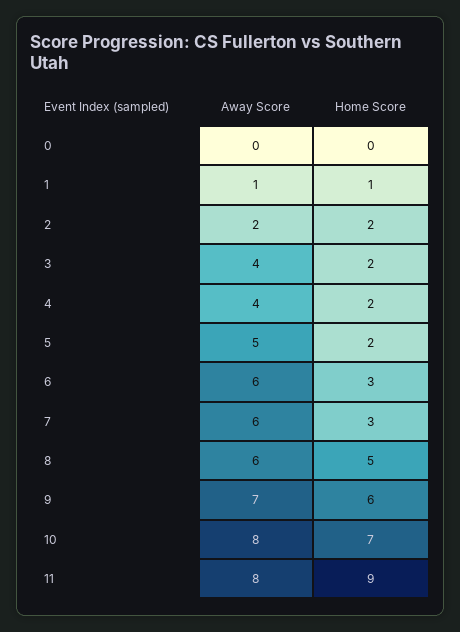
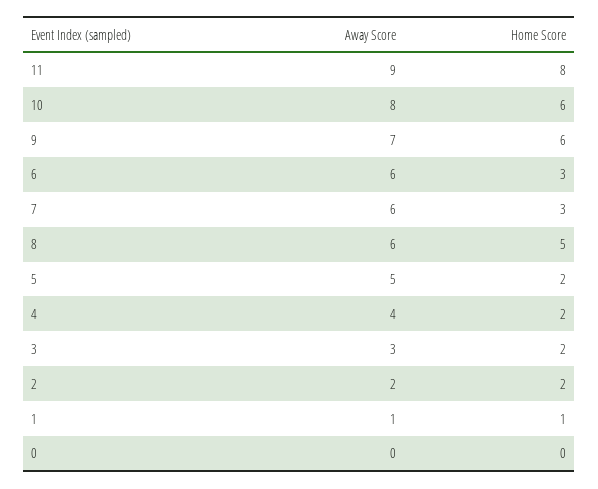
Away Score, 3: 4 -> 3
Home Score, 10: 7 -> 6
Away Score, 11: 8 -> 9
Home Score, 11: 9 -> 8

